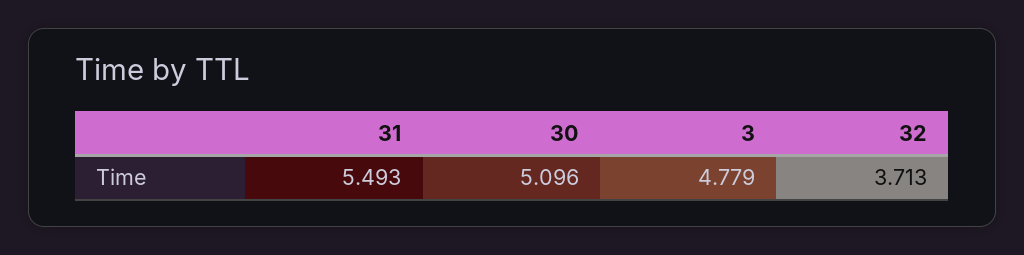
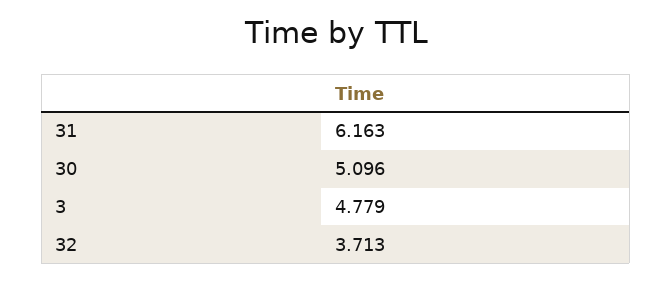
31: 5.493 -> 6.163

